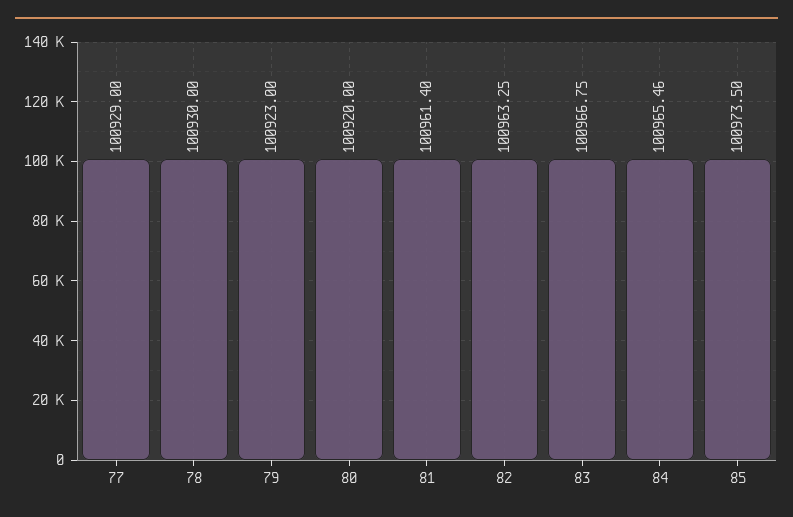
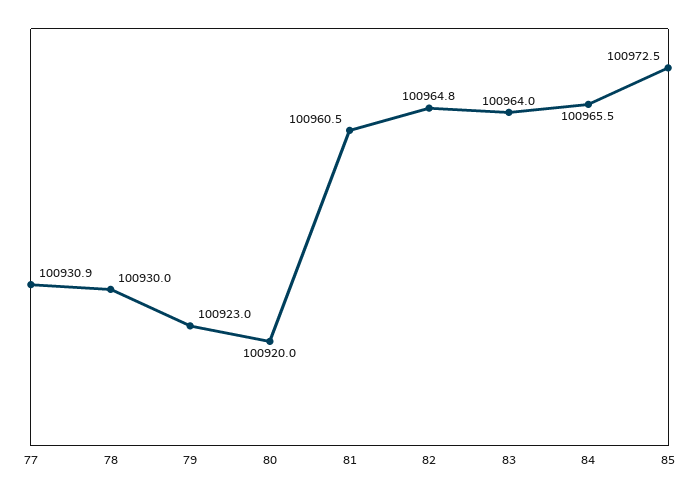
77: 100929 -> 100930.9
81: 100961.4 -> 100960.5
82: 100963.25 -> 100964.8
83: 100966.75 -> 100964
85: 100973.5 -> 100972.5

